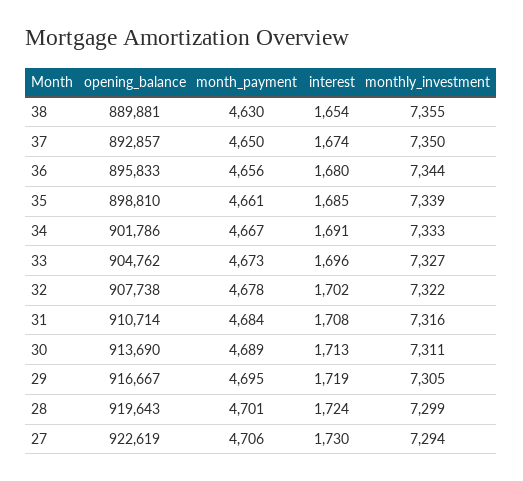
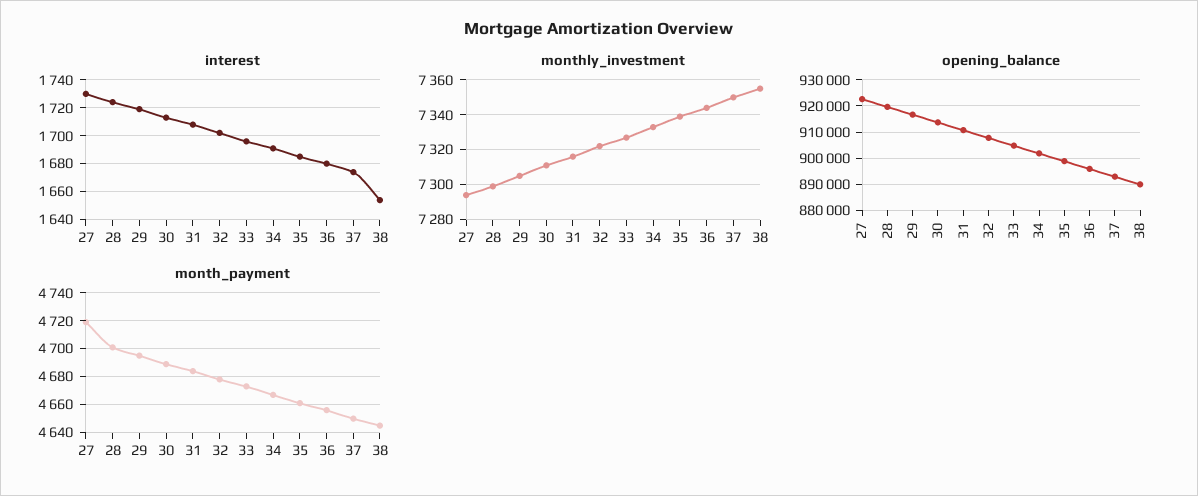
month_payment, 38: 4630 -> 4645
month_payment, 27: 4706 -> 4720

